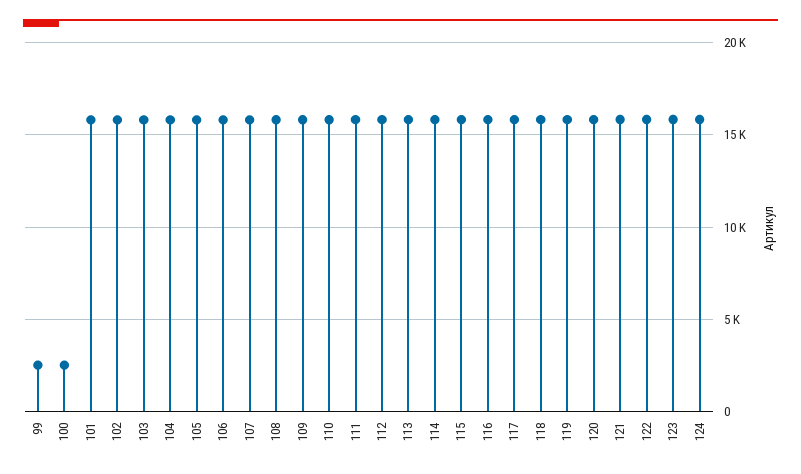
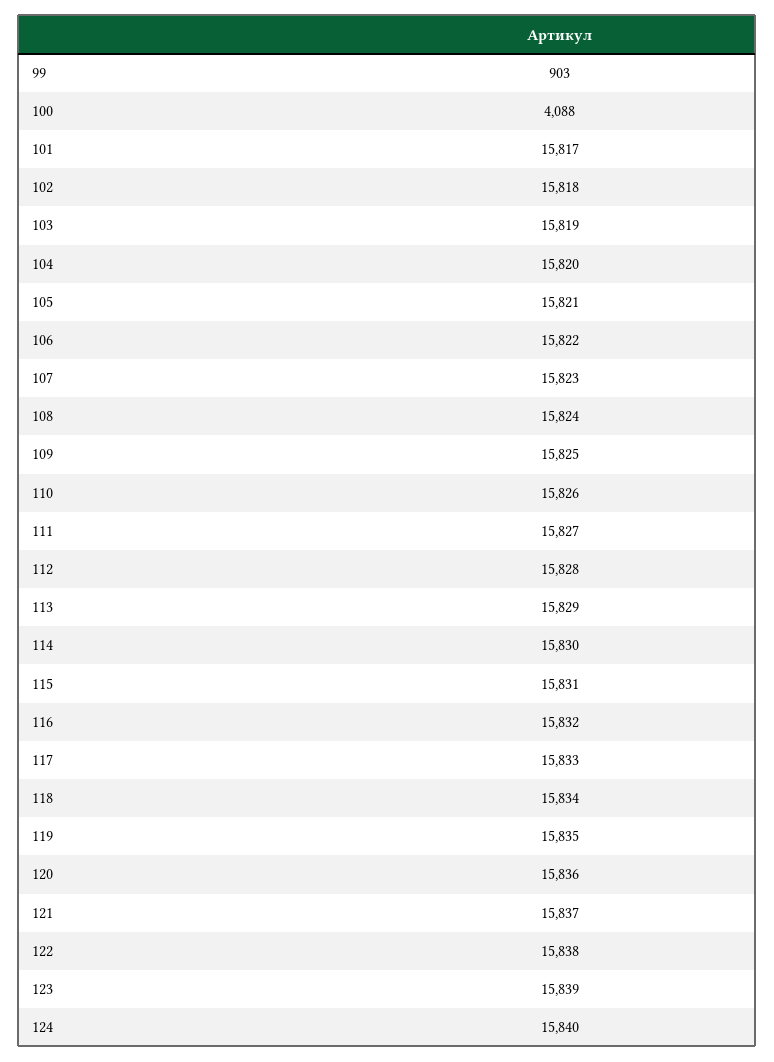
99: 2500 -> 903
100: 2500 -> 4088

